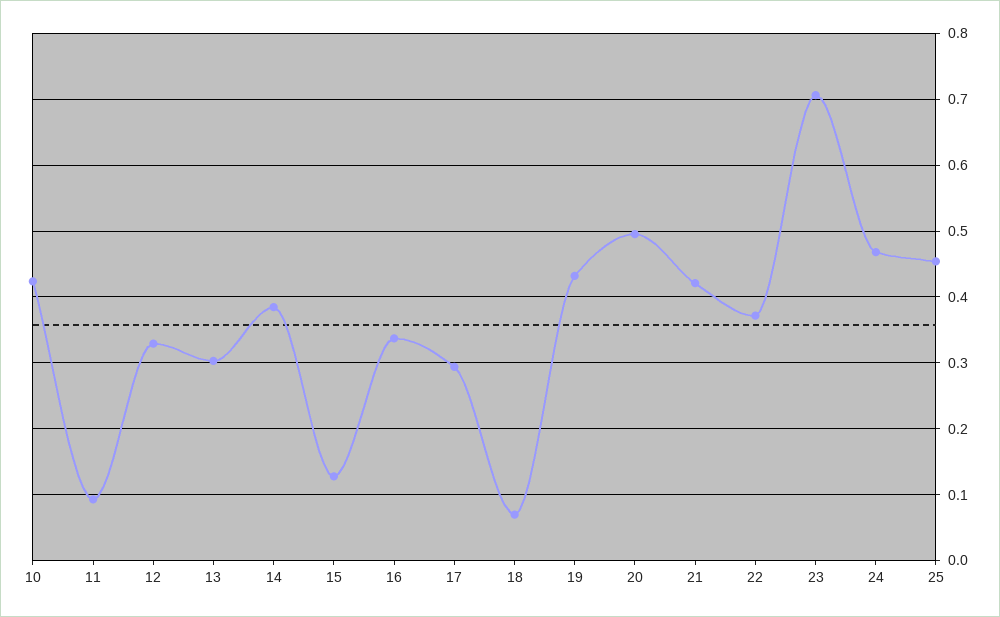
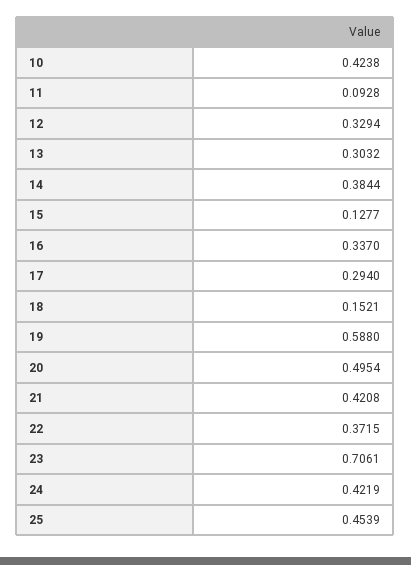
18: 0.07 -> 0.1521
19: 0.43 -> 0.588
24: 0.47 -> 0.4219

